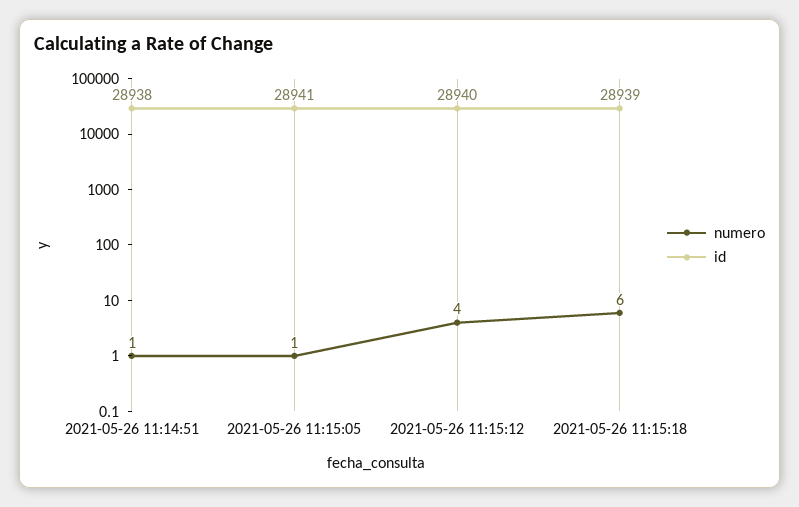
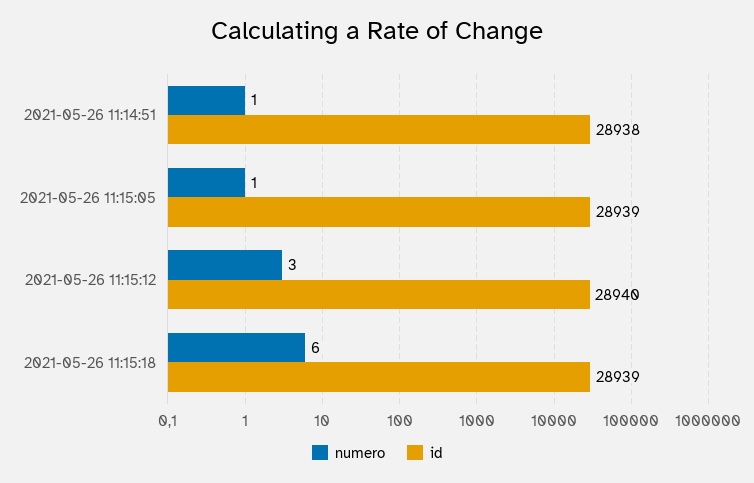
id, 2021-05-26 11:15:05: 28941 -> 28939
numero, 2021-05-26 11:15:12: 4 -> 3

